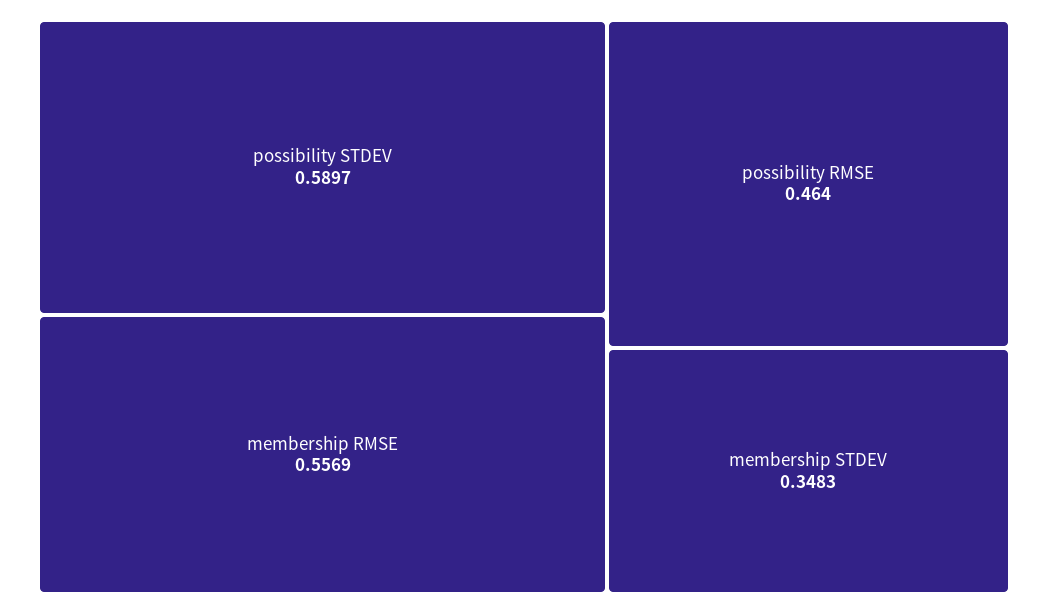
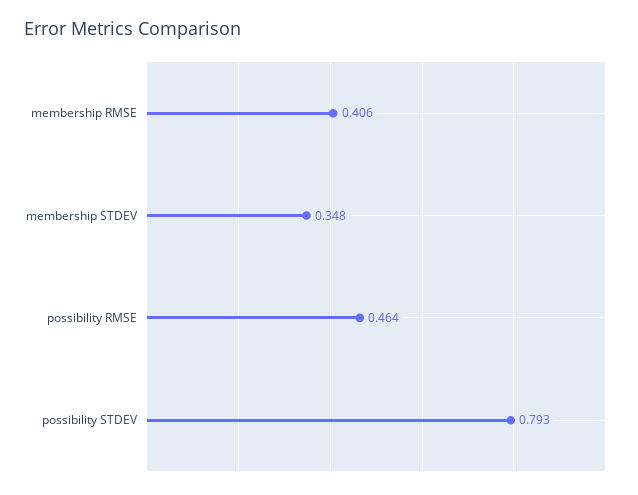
possibility STDEV: 0.5897 -> 0.793
membership RMSE: 0.5569 -> 0.406

